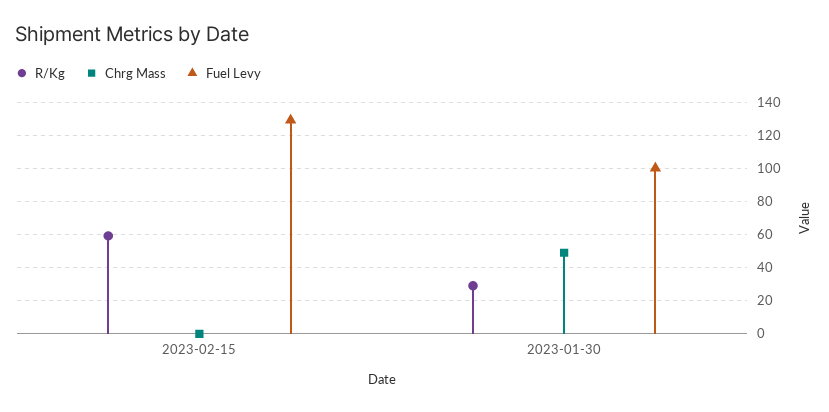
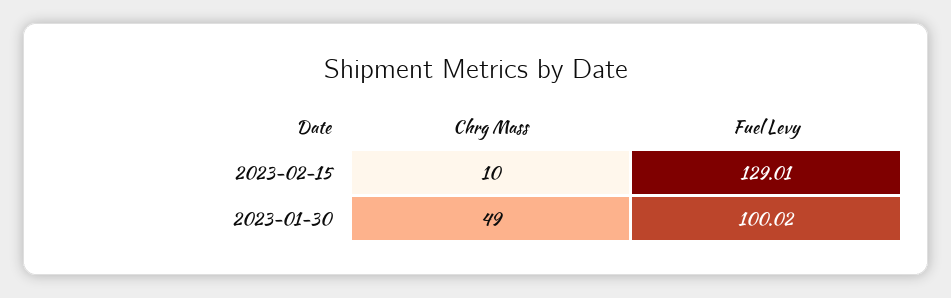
R/Kg, 2023-02-15: 60 -> none
Chrg Mass, 2023-02-15: 0 -> 10
R/Kg, 2023-01-30: 30 -> none

